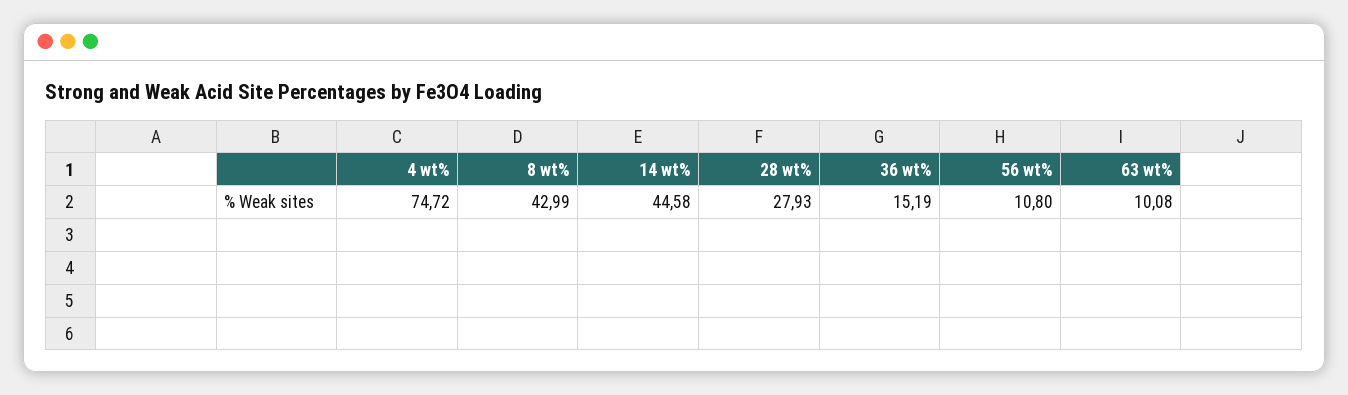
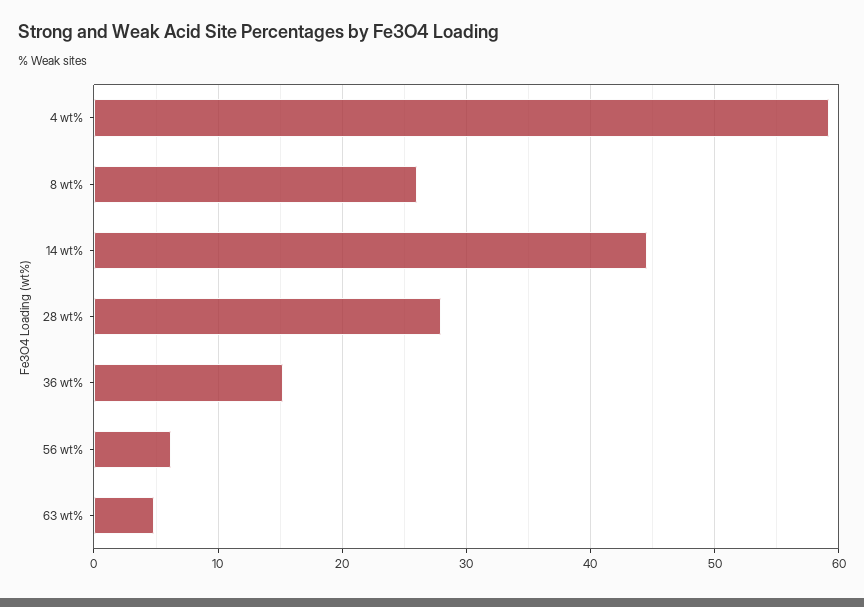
4 wt%: 74.72 -> 59
8 wt%: 42.99 -> 26
56 wt%: 10.8 -> 6
63 wt%: 10.08 -> 5

